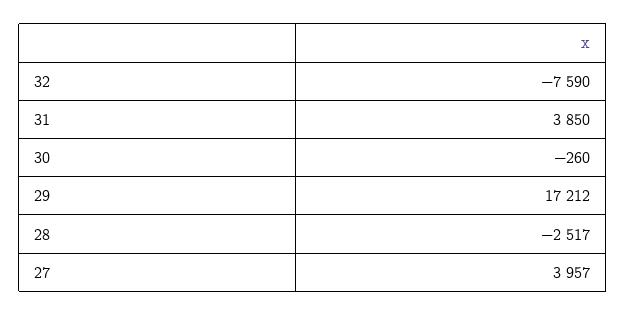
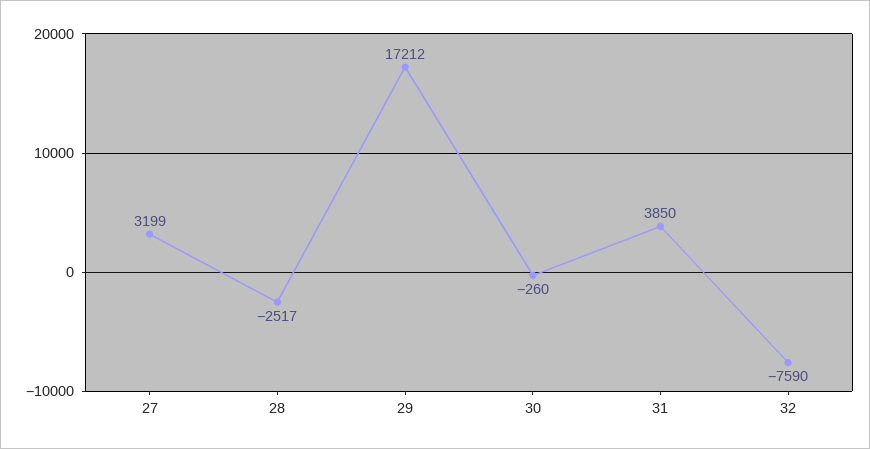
27: 3957 -> 3199

